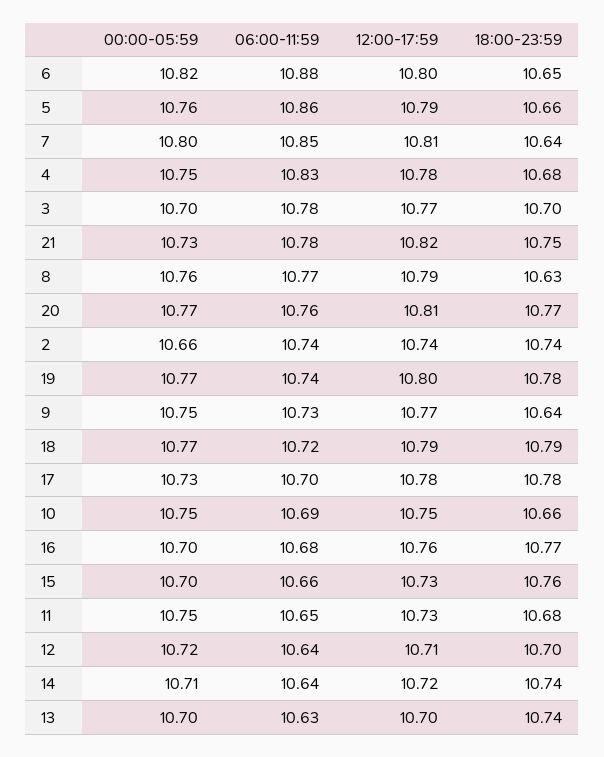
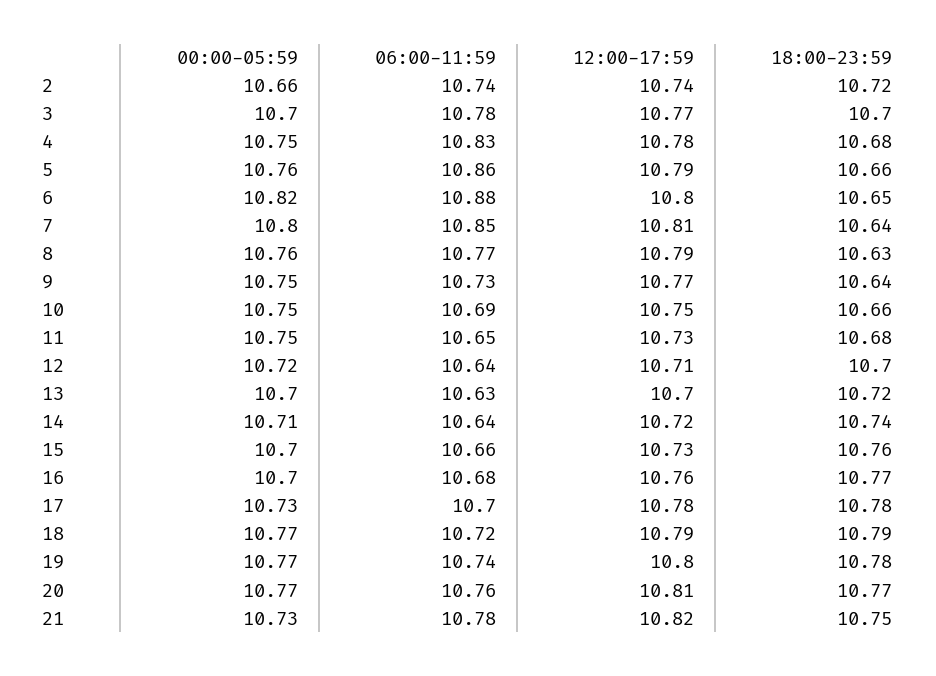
18:00-23:59, 2: 10.74 -> 10.72
18:00-23:59, 13: 10.74 -> 10.72

